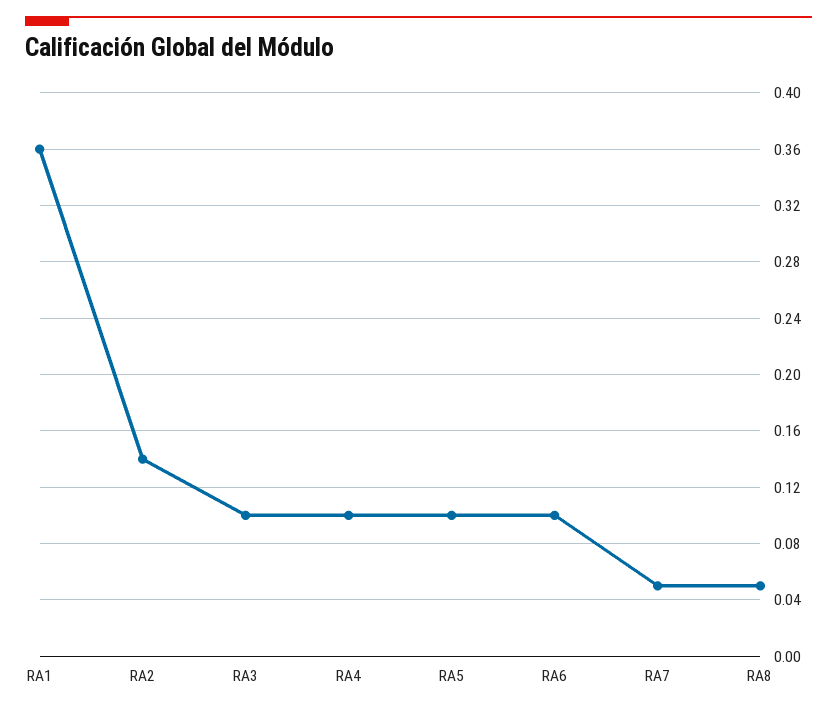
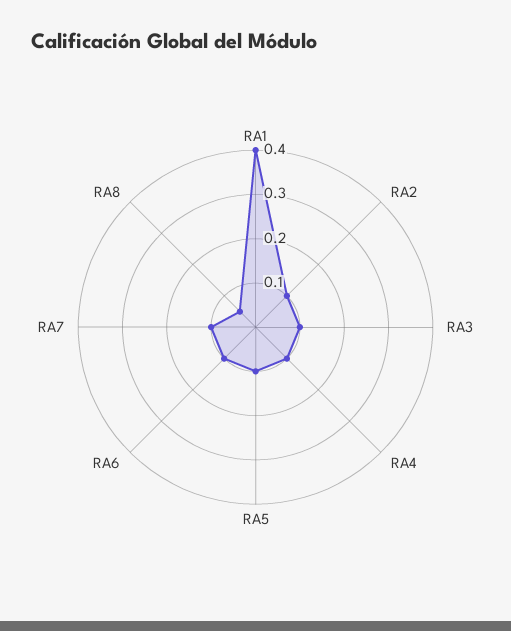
RA1: 0.36 -> 0.4
RA2: 0.14 -> 0.1
RA7: 0.05 -> 0.1

